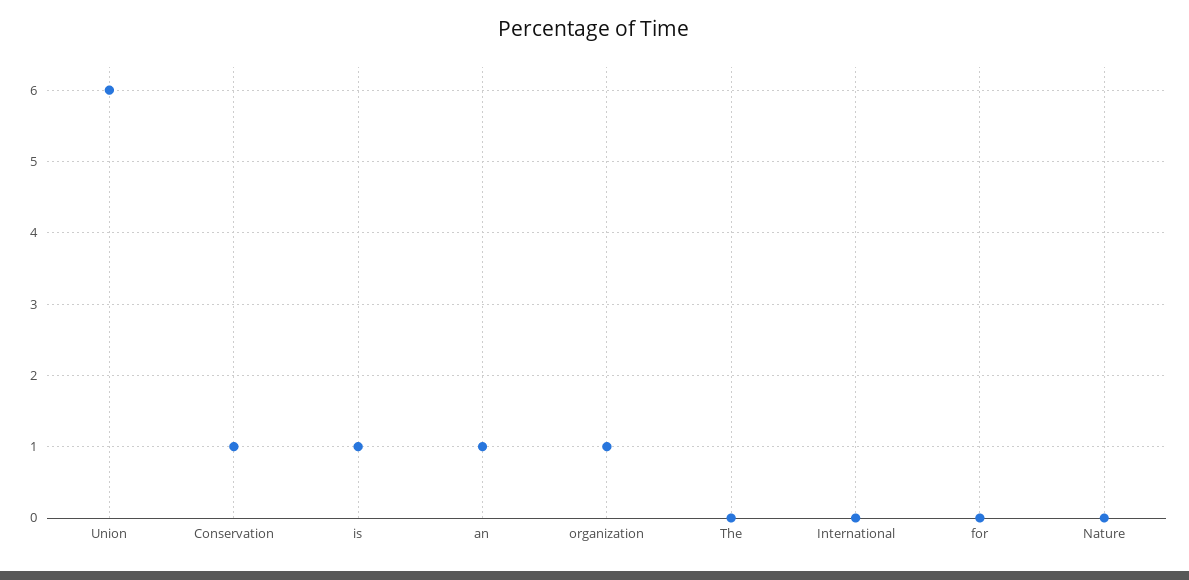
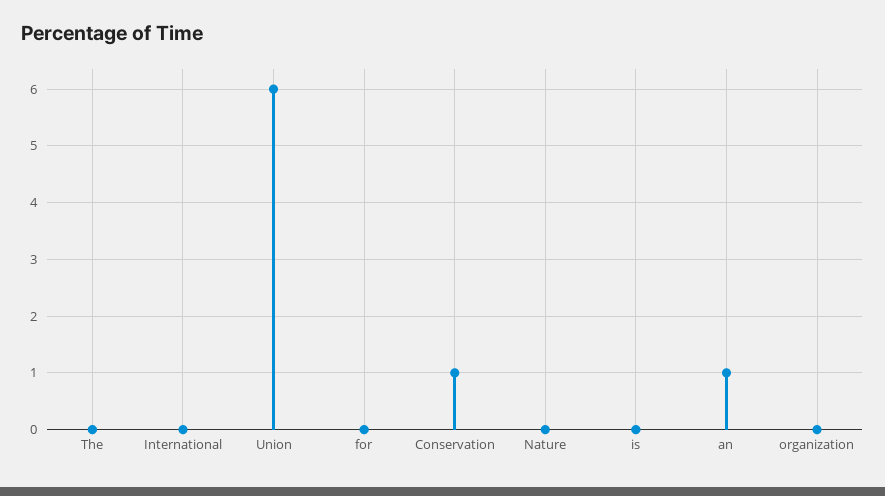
is: 1 -> 0
organization: 1 -> 0

